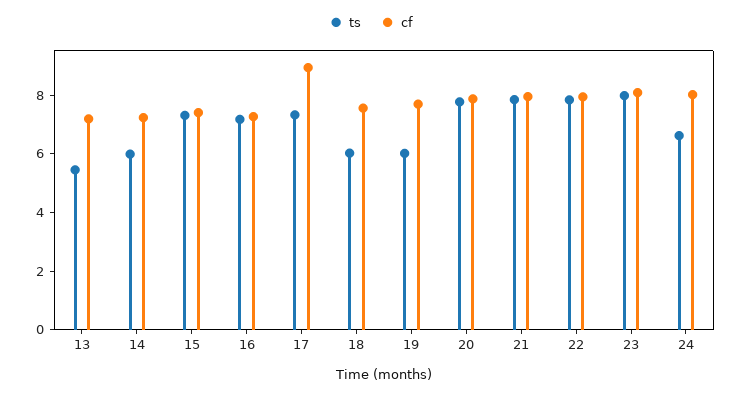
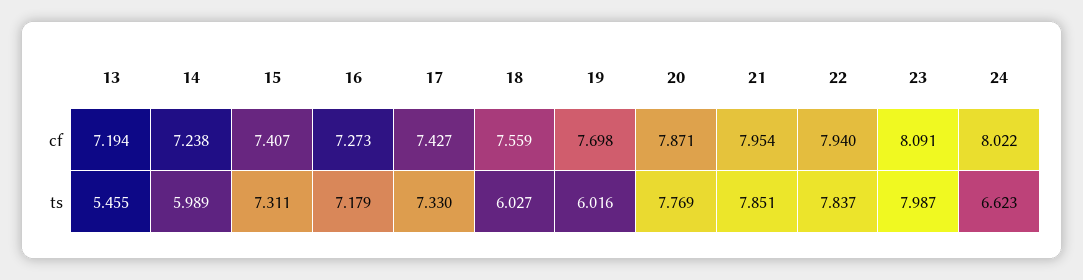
cf, 17: 9 -> 7.427

